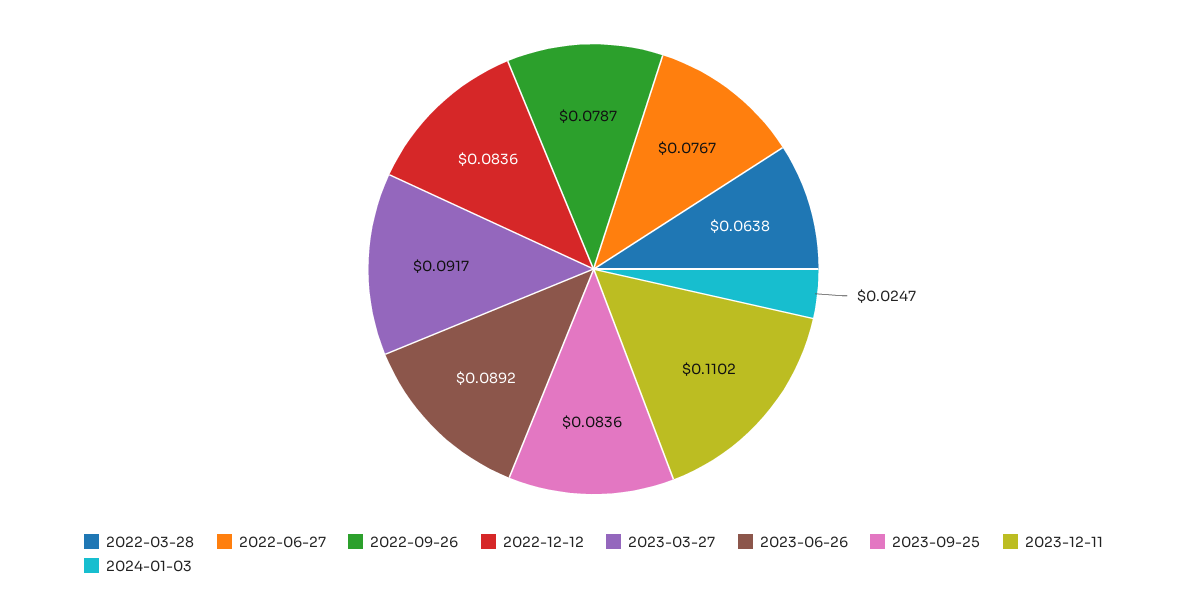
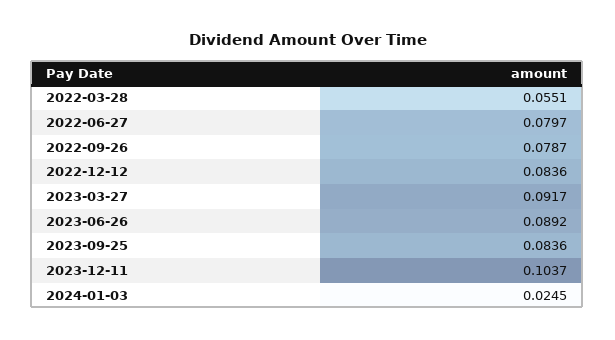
2022-03-28: 0.0638 -> 0.0551
2022-06-27: 0.0767 -> 0.0797
2023-12-11: 0.1102 -> 0.1037
2024-01-03: 0.0247 -> 0.0245

